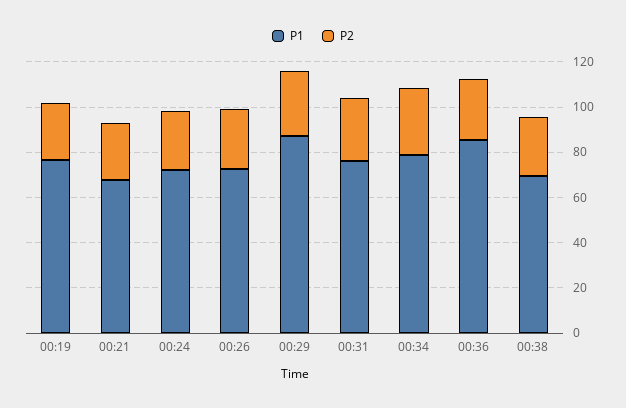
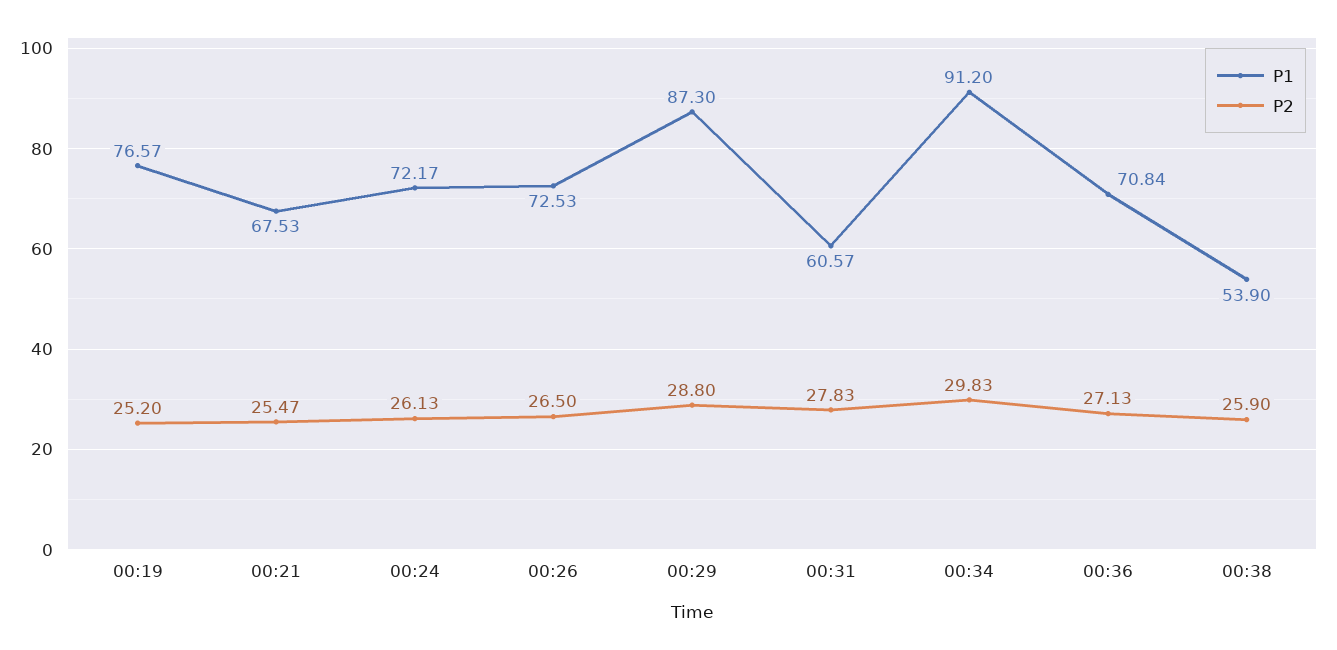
P1, 00:31: 75 -> 60.57
P1, 00:34: 80 -> 91.2
P1, 00:36: 85 -> 70.84
P1, 00:38: 70 -> 53.9

